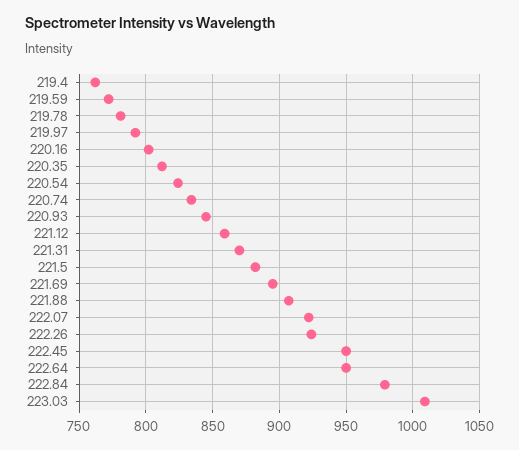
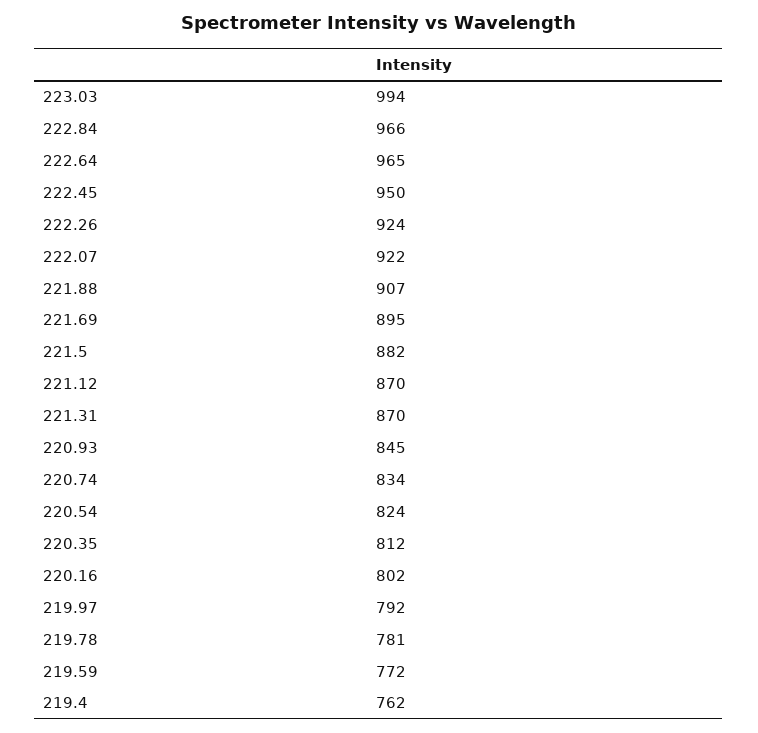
221.12: 860 -> 870
222.64: 950 -> 965
222.84: 980 -> 966
223.03: 1010 -> 994

